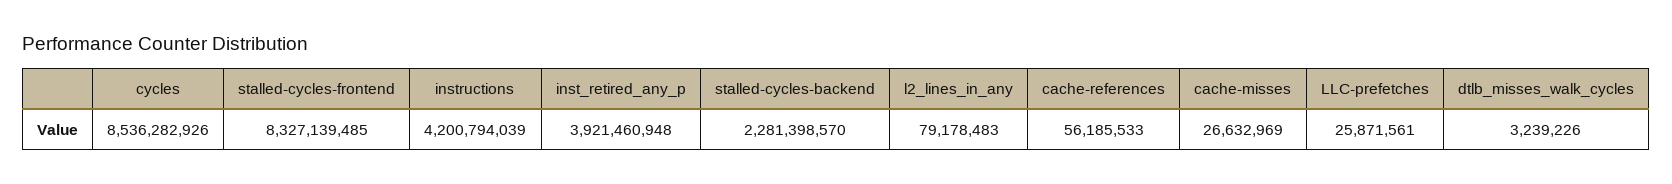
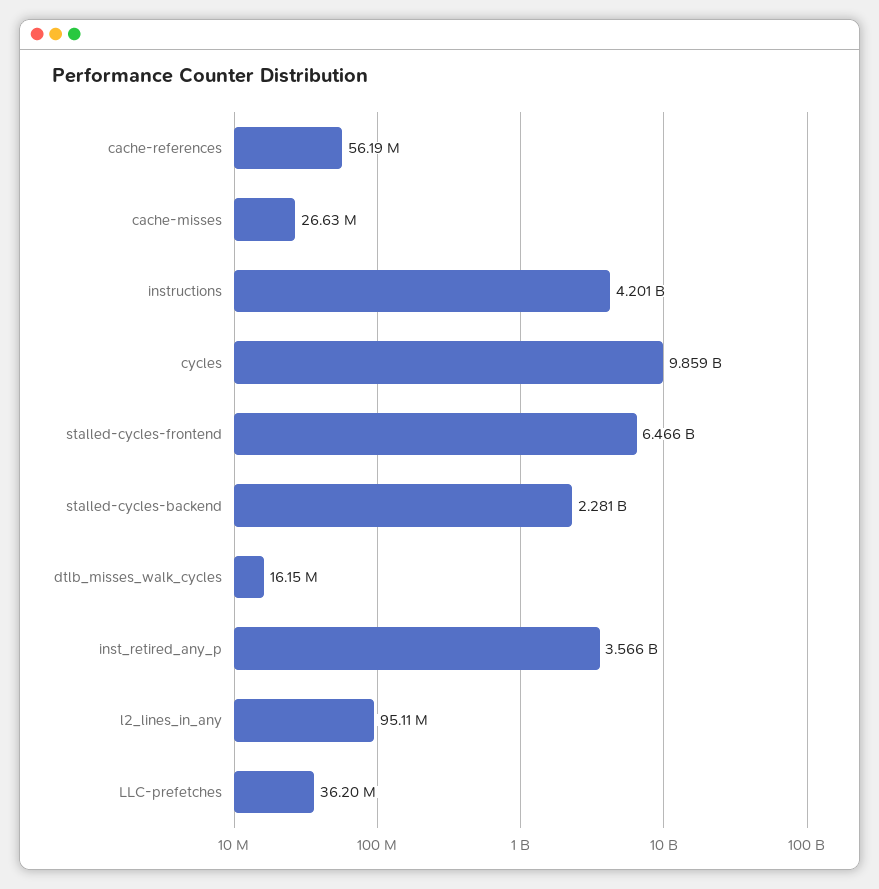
cycles: 8536282926 -> 9859000000
stalled-cycles-frontend: 8327139485 -> 6466000000
inst_retired_any_p: 3921460948 -> 3566000000
l2_lines_in_any: 79178483 -> 95110000
LLC-prefetches: 25871561 -> 36200000
dtlb_misses_walk_cycles: 3239226 -> 16150000

